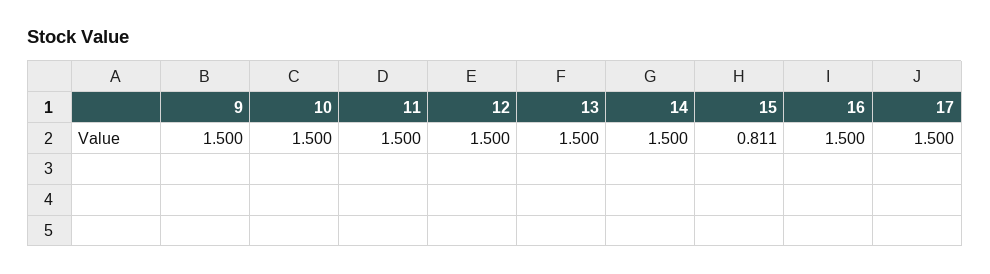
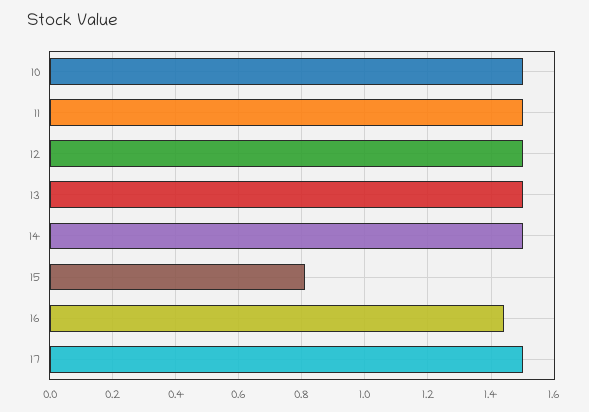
9: 1.5 -> none
16: 1.5 -> 1.44

